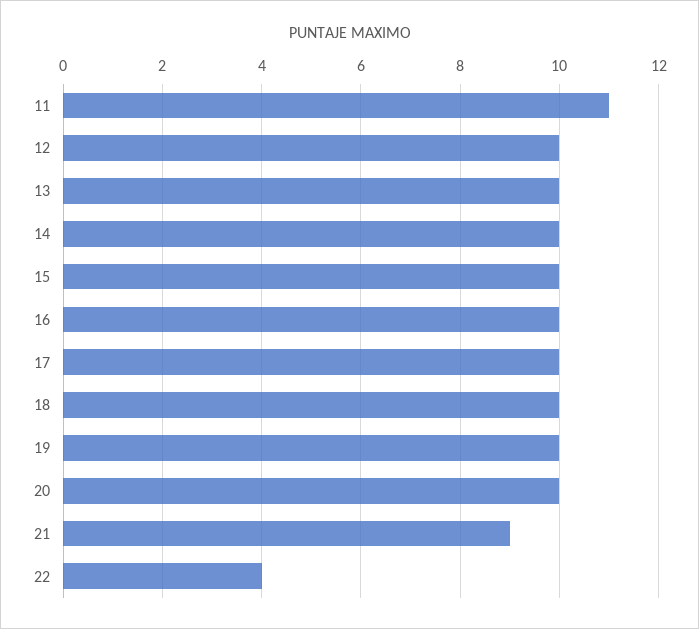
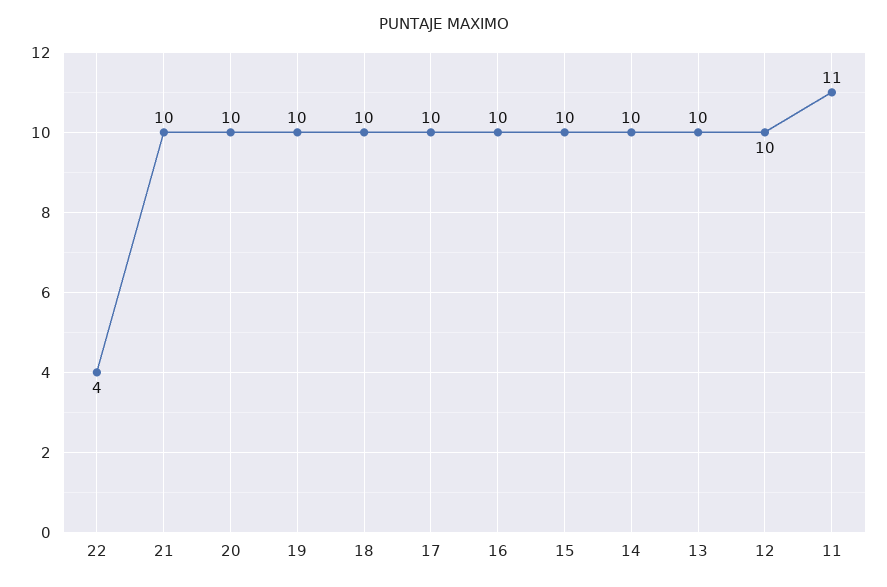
21: 9 -> 10

